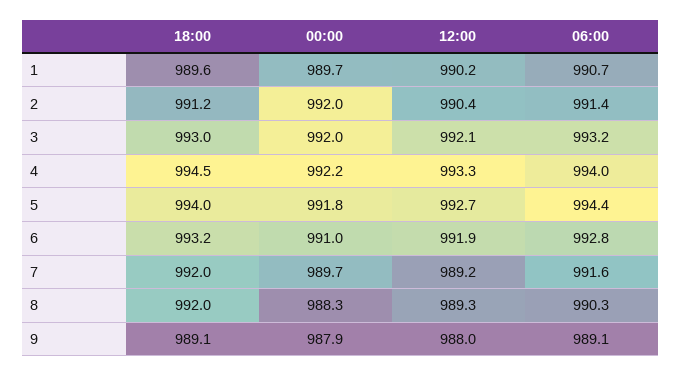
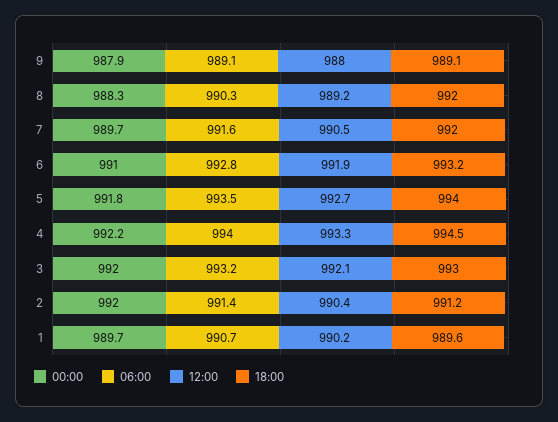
06:00, 5: 994.4 -> 993.5
12:00, 7: 989.2 -> 990.5
12:00, 8: 989.3 -> 989.2

